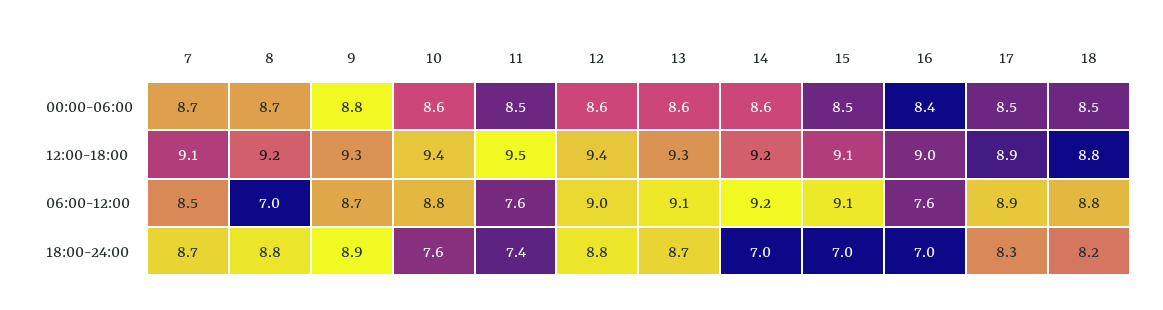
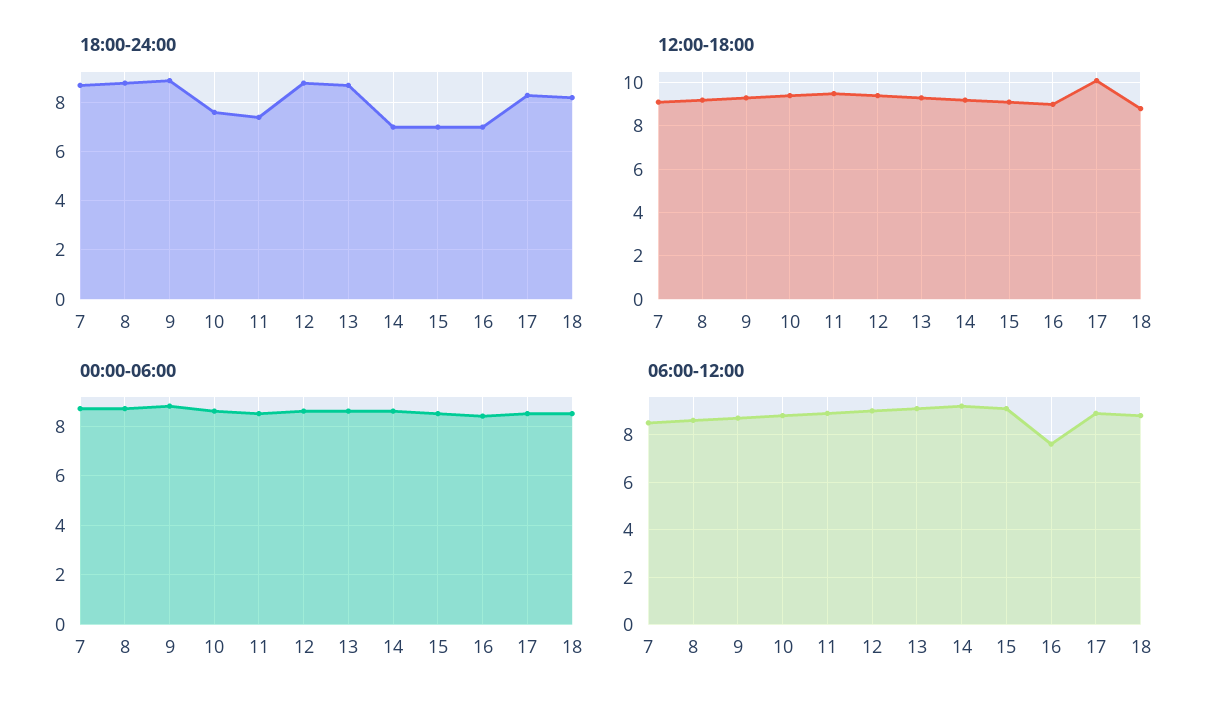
12:00-18:00, 17: 8.9 -> 10
06:00-12:00, 8: 7 -> 8.5
06:00-12:00, 11: 7.6 -> 9

